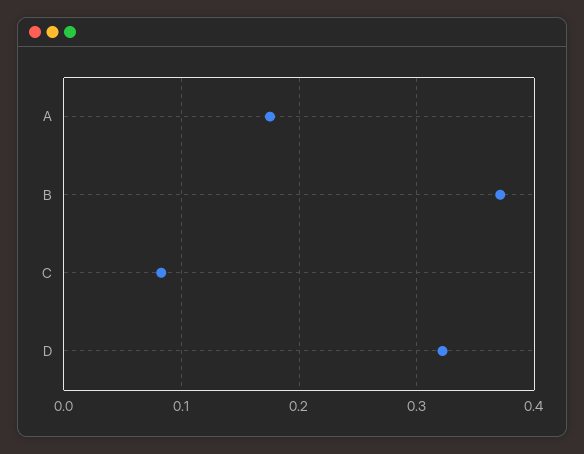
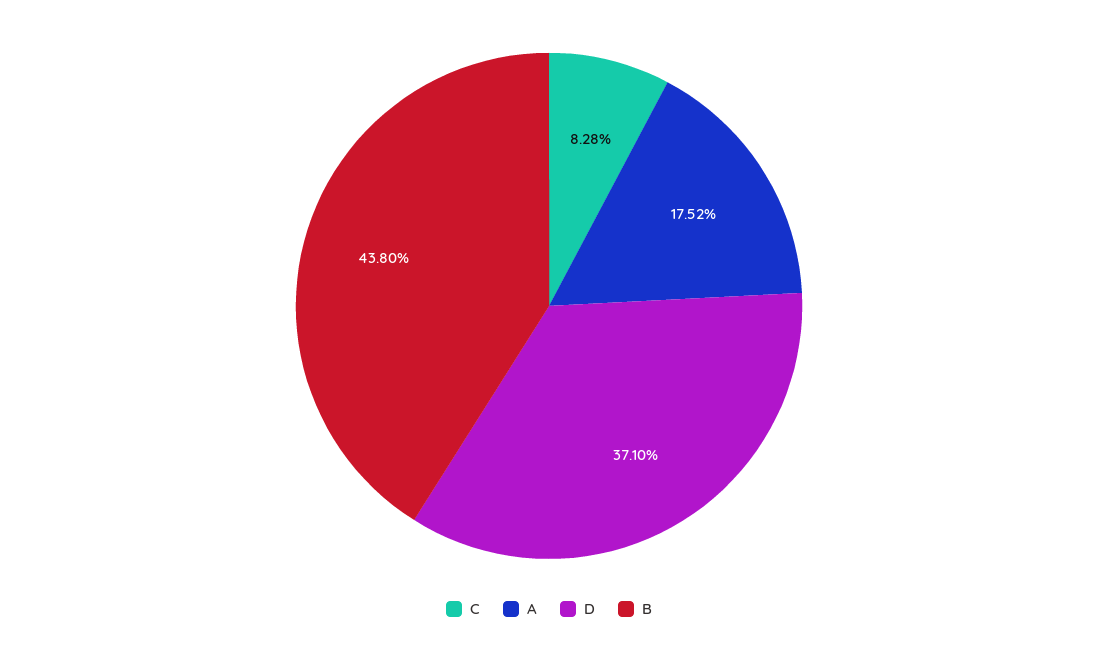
B: 0.37 -> 0.438
D: 0.32 -> 0.371

